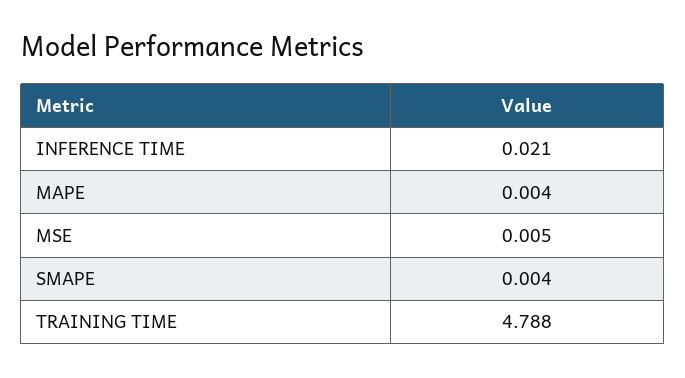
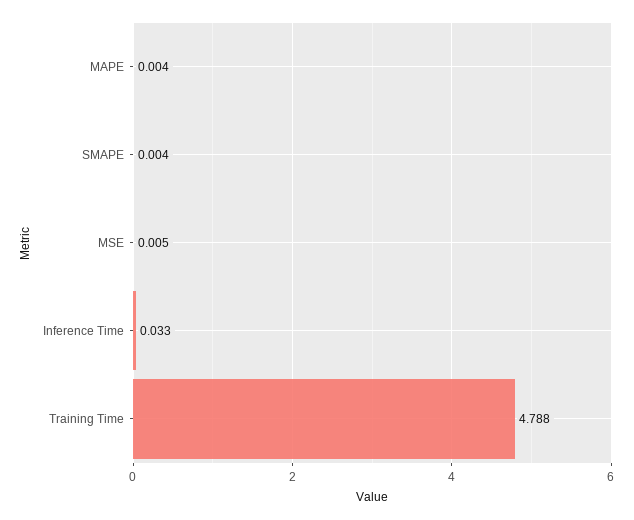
INFERENCE TIME: 0.021 -> 0.033

